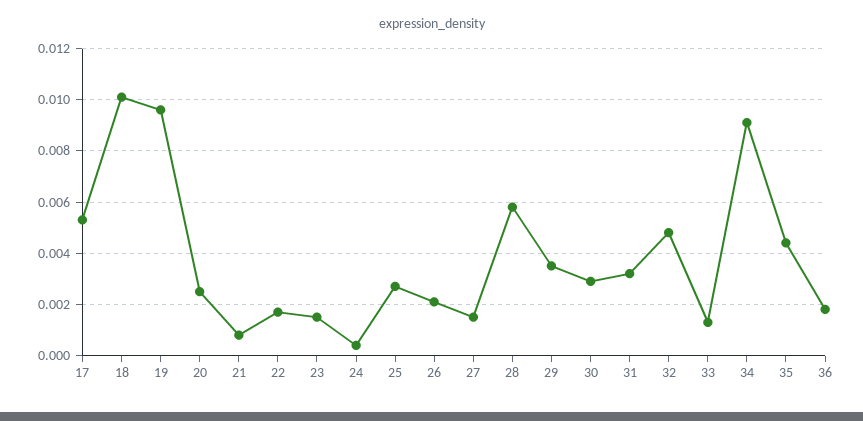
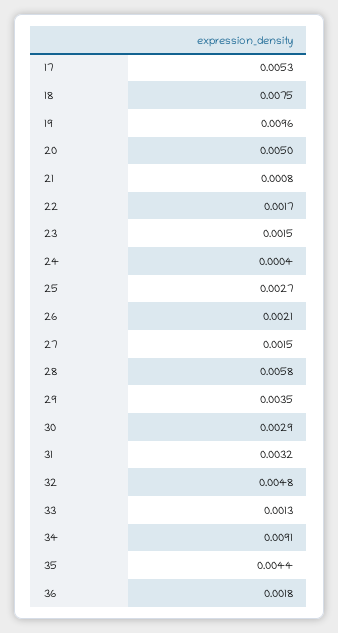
18: 0.01 -> 0.0075
20: 0.0025 -> 0.005

